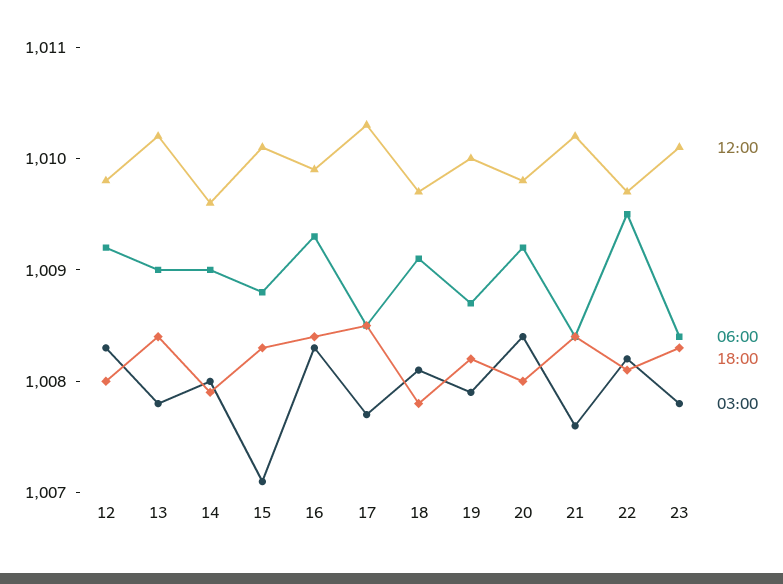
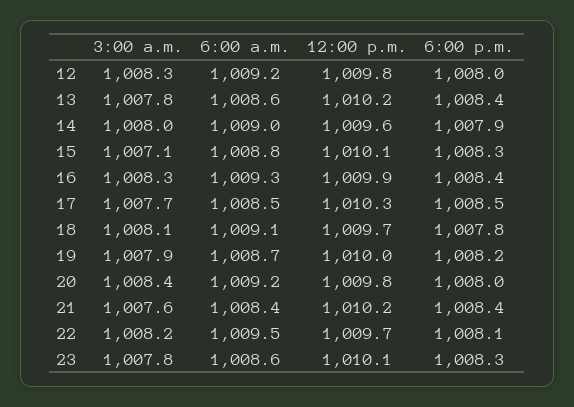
06:00, 13: 1009 -> 1008.6
06:00, 23: 1008.4 -> 1008.6

